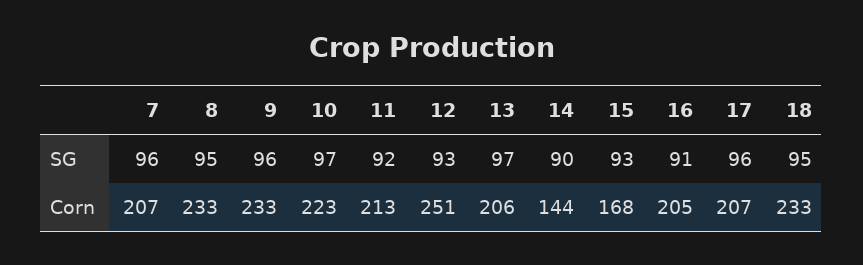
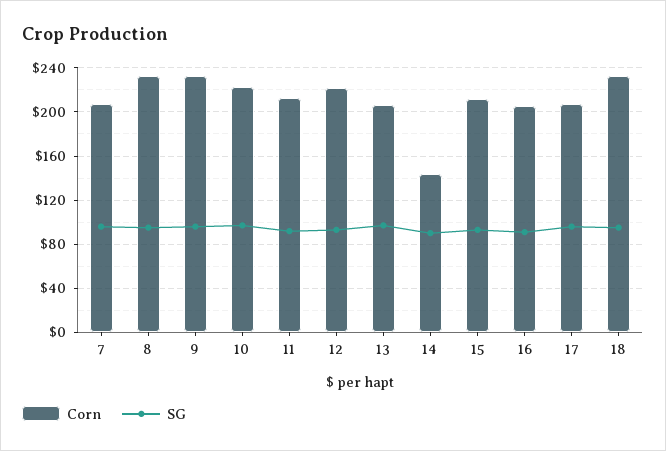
Corn, 12: 251 -> 220
Corn, 15: 168 -> 210

